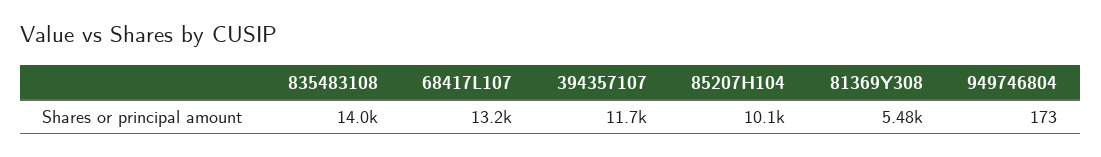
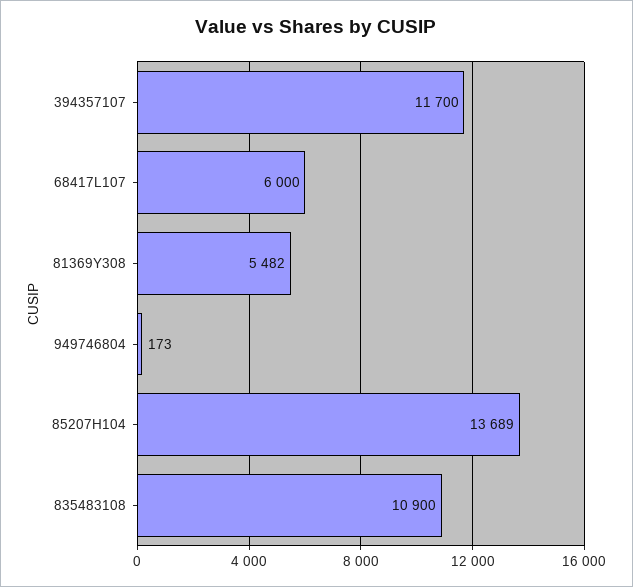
835483108: 14000 -> 10900
68417L107: 13200 -> 6000
85207H104: 10100 -> 13689

